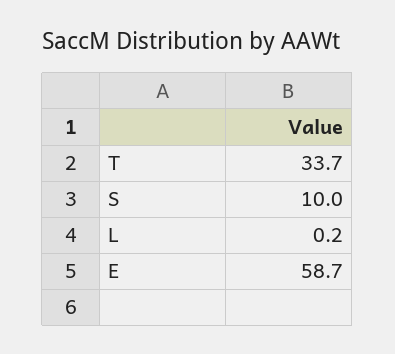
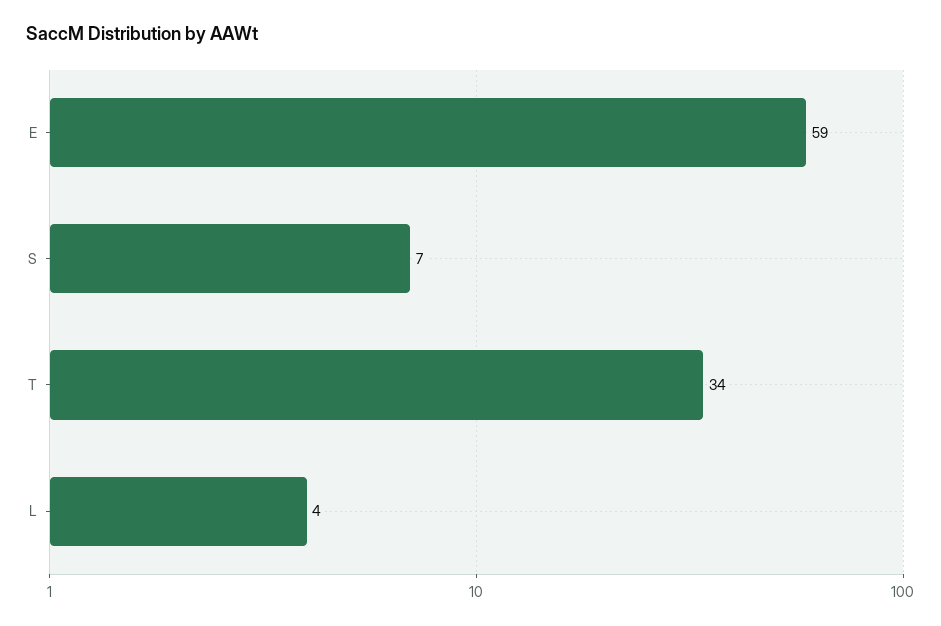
S: 10 -> 7
L: 0.2 -> 4

